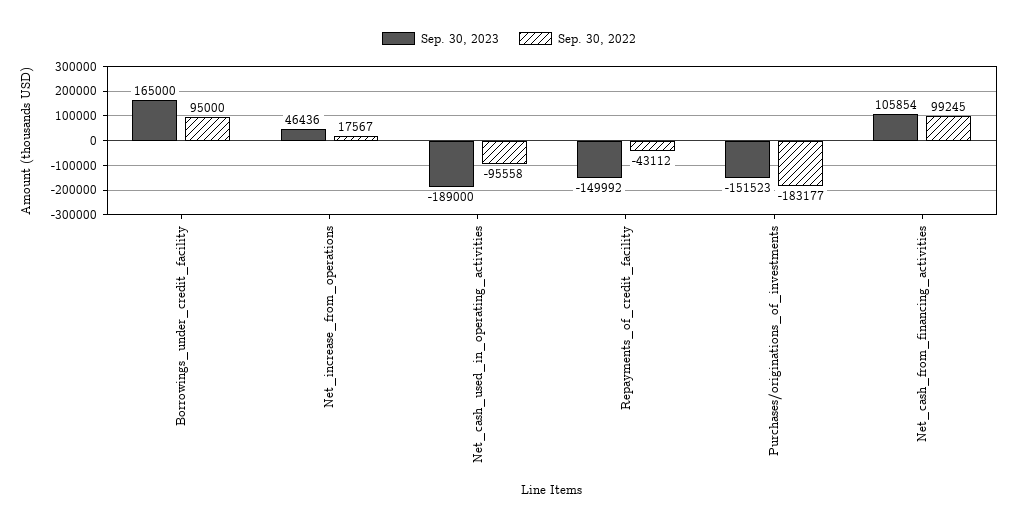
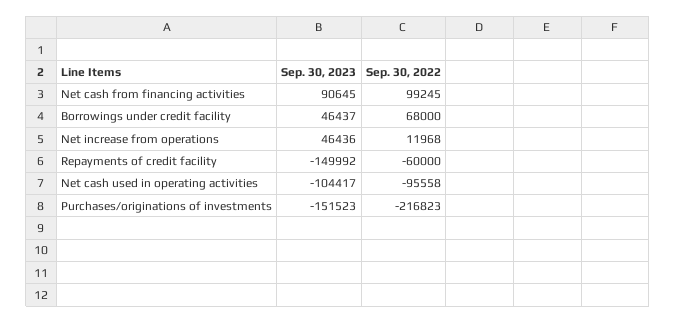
Sep. 30, 2023, Borrowings_under_credit_facility: 165000 -> 46437
Sep. 30, 2022, Borrowings_under_credit_facility: 95000 -> 68000
Sep. 30, 2022, Net_increase_from_operations: 17567 -> 11968
Sep. 30, 2023, Net_cash_used_in_operating_activities: -189000 -> -104417
Sep. 30, 2022, Repayments_of_credit_facility: -43112 -> -60000
Sep. 30, 2022, Purchases/originations_of_investments: -183177 -> -216823
Sep. 30, 2023, Net_cash_from_financing_activities: 105854 -> 90645

